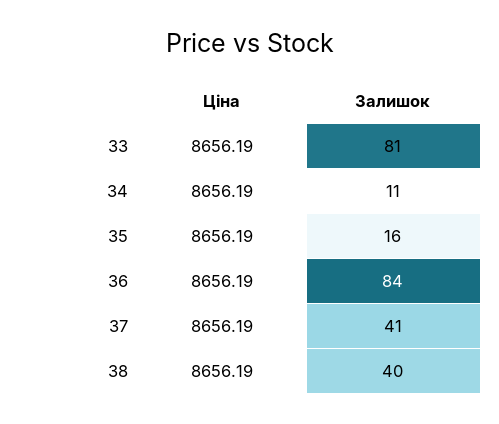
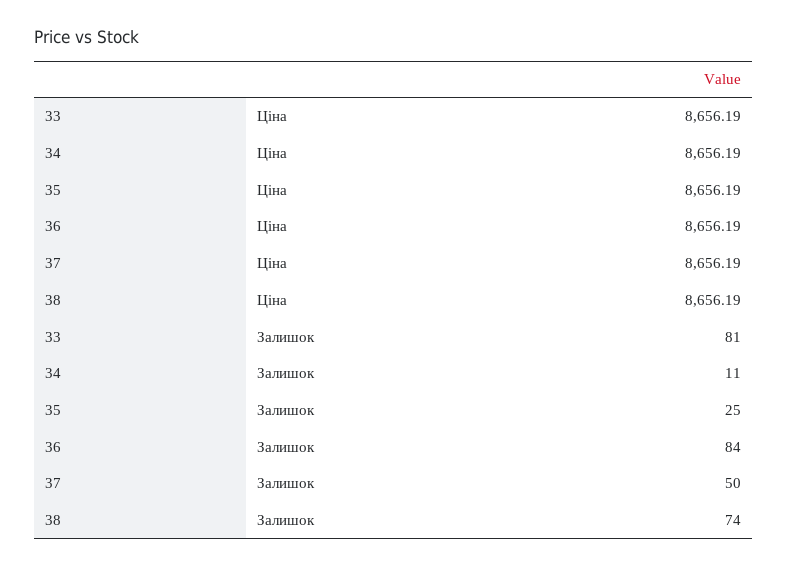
Залишок, 35: 16 -> 25
Залишок, 37: 41 -> 50
Залишок, 38: 40 -> 74

